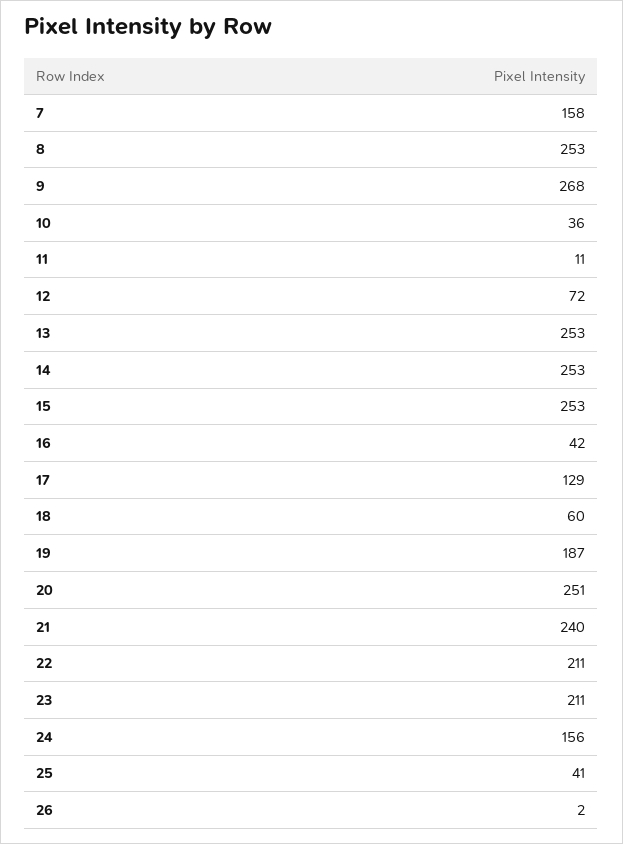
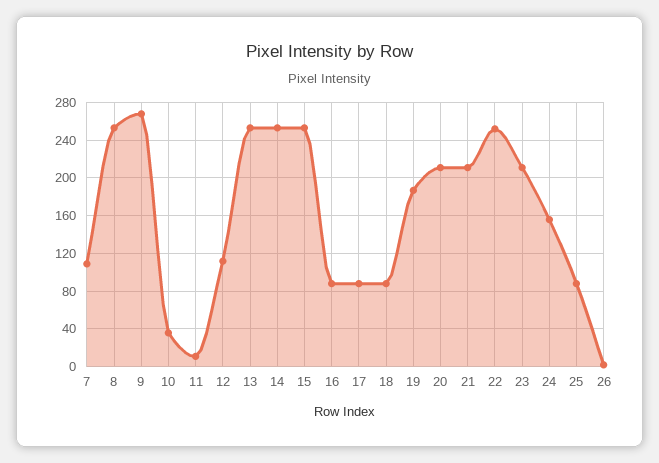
7: 158 -> 110
12: 72 -> 110
16: 42 -> 90
17: 129 -> 90
18: 60 -> 90
20: 251 -> 210
21: 240 -> 210
22: 211 -> 250
25: 41 -> 90

